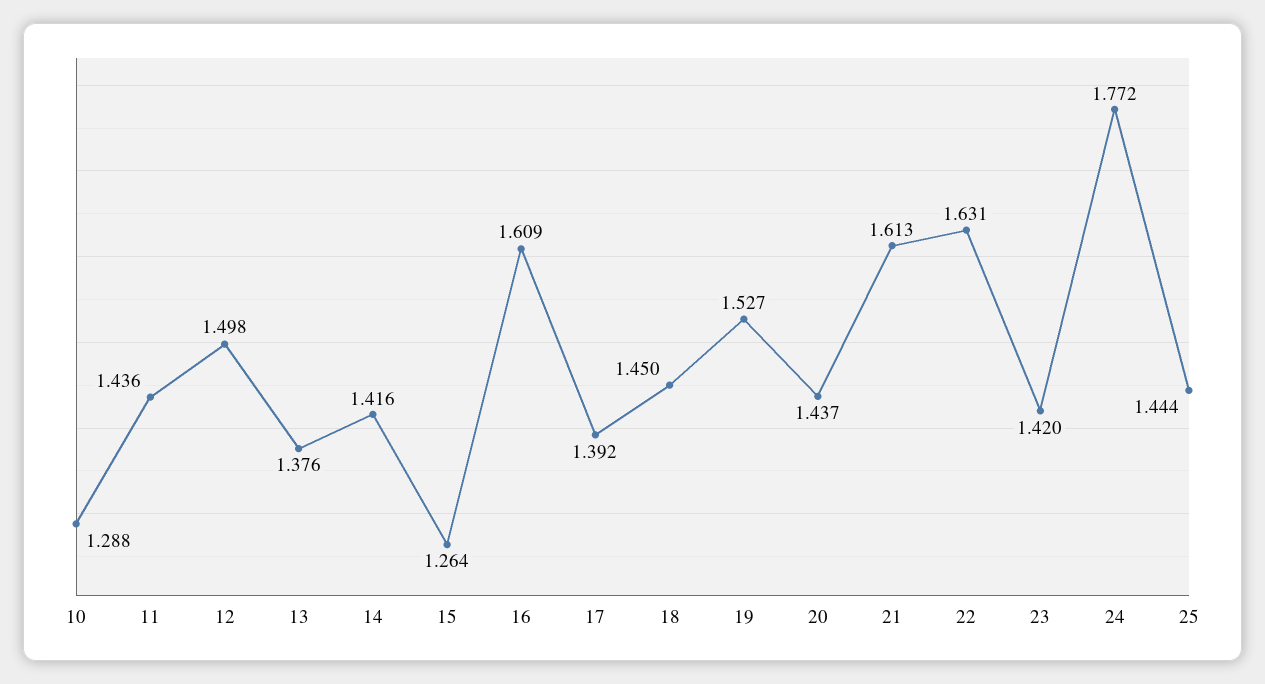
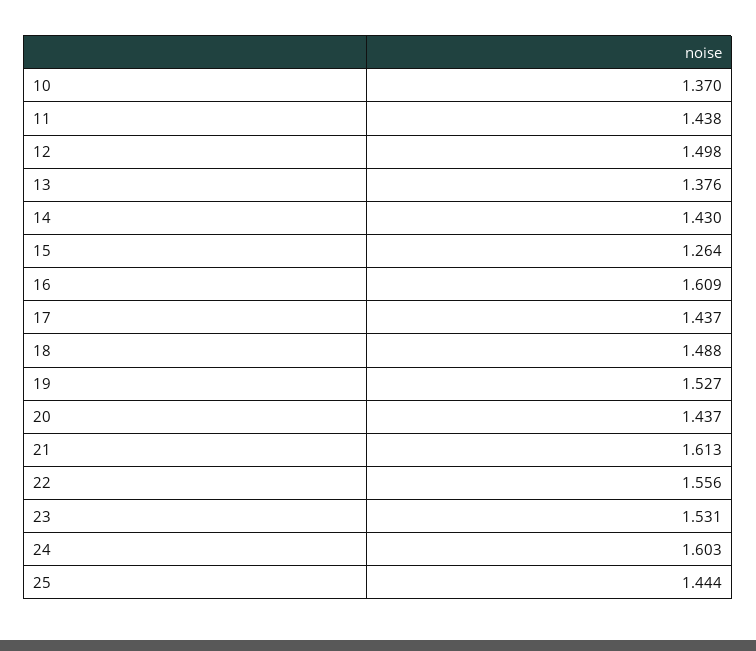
10: 1.288 -> 1.37
11: 1.436 -> 1.438
14: 1.416 -> 1.43
17: 1.392 -> 1.437
18: 1.45 -> 1.488
22: 1.631 -> 1.556
23: 1.42 -> 1.531
24: 1.772 -> 1.603

